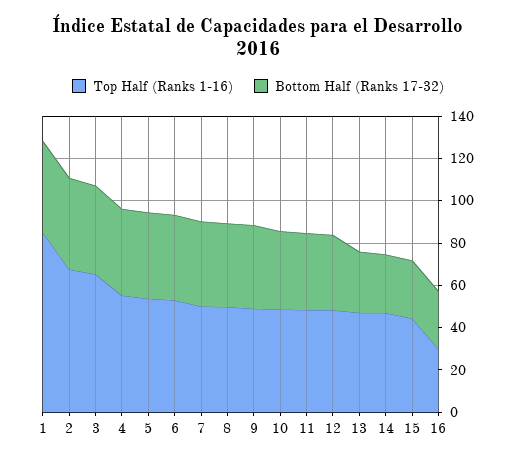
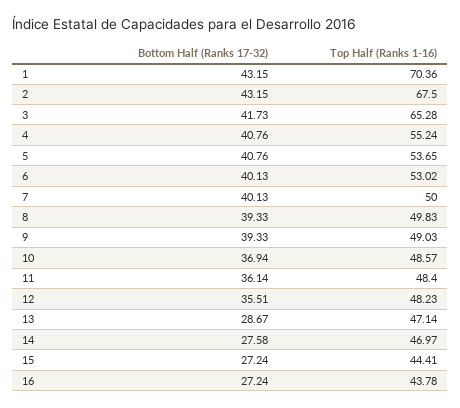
Top Half (Ranks 1-16), 1: 85 -> 70.36
Top Half (Ranks 1-16), 16: 30 -> 43.78

